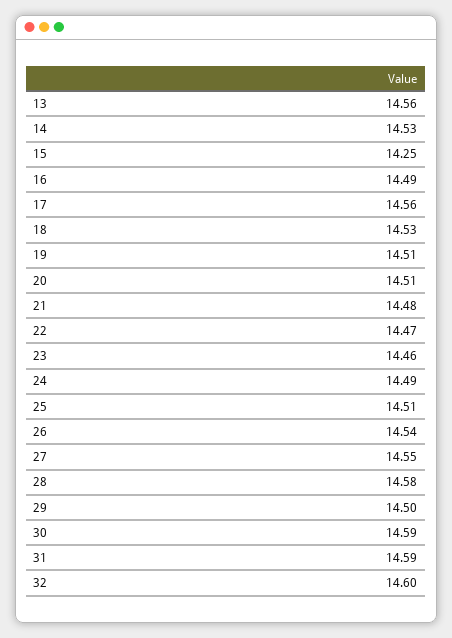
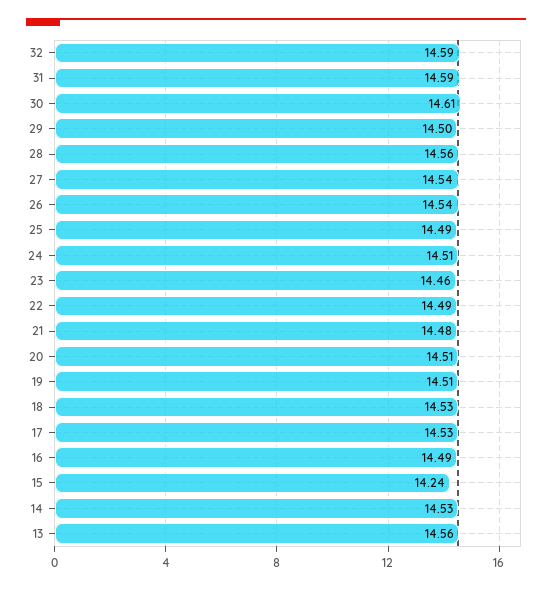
15: 14.25 -> 14.24
17: 14.56 -> 14.53
22: 14.47 -> 14.49
24: 14.49 -> 14.51
25: 14.51 -> 14.49
27: 14.55 -> 14.54
28: 14.58 -> 14.56
30: 14.59 -> 14.61
32: 14.6 -> 14.59

